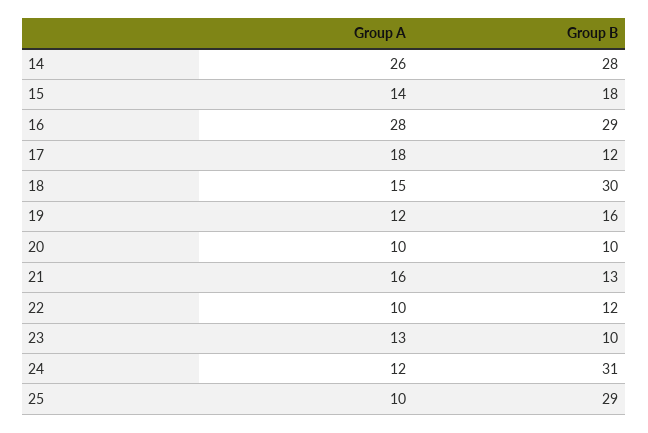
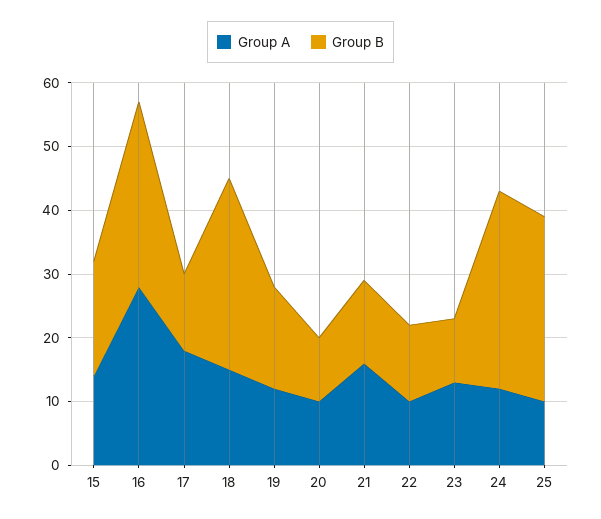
Group A, 14: 26 -> none
Group B, 14: 28 -> none

